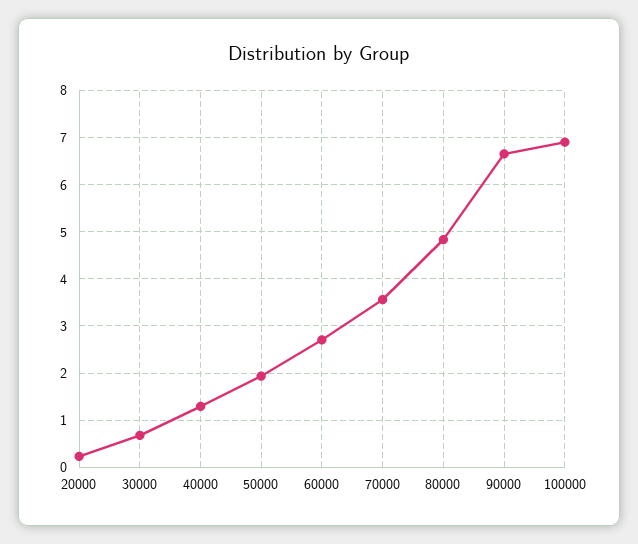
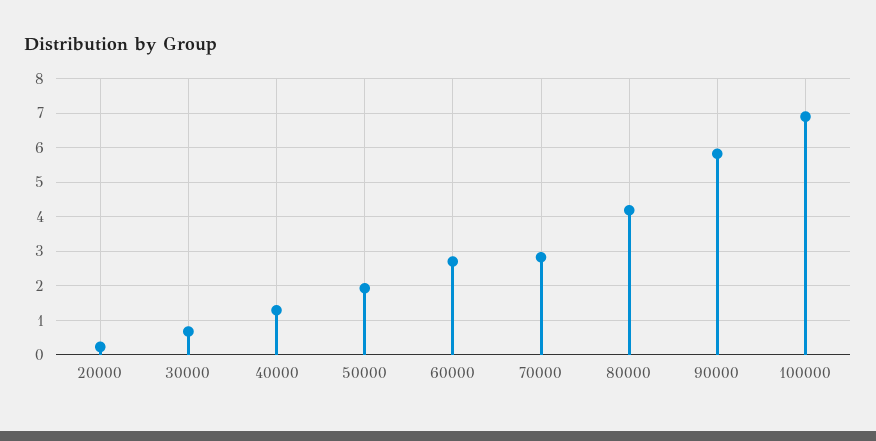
70000: 3.6 -> 2.8
80000: 4.8 -> 4.2
90000: 6.6 -> 5.8

